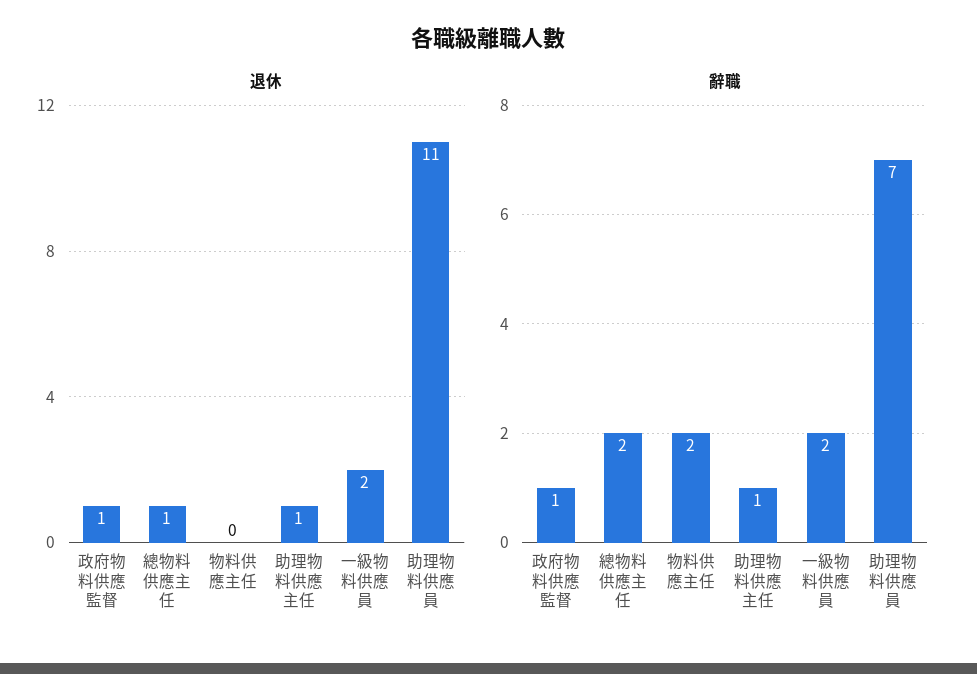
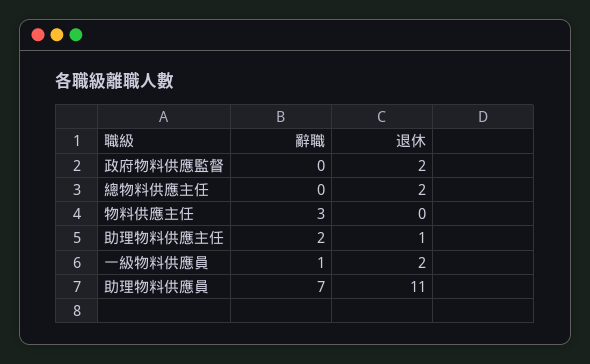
退休, 政府物料供應監督: 1 -> 2
退休, 總物料供應主任: 1 -> 2
辭職, 政府物料供應監督: 1 -> 0
辭職, 總物料供應主任: 2 -> 0
辭職, 物料供應主任: 2 -> 3
辭職, 助理物料供應主任: 1 -> 2
辭職, 一級物料供應員: 2 -> 1

